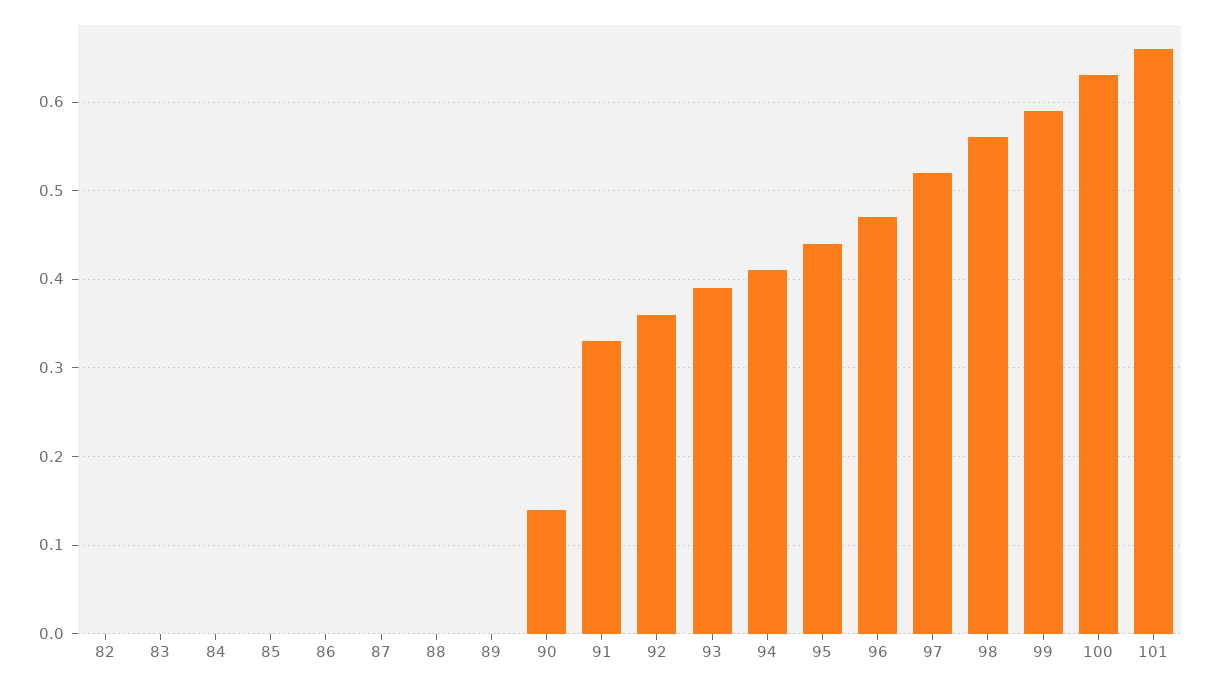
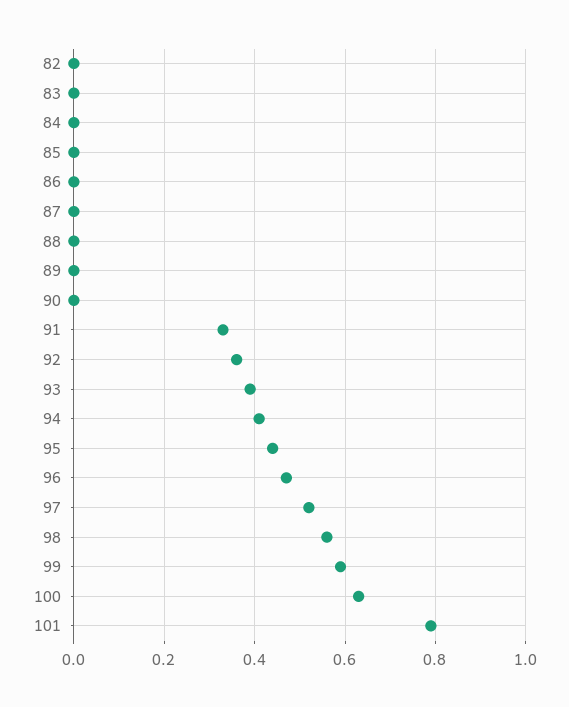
90: 0.14 -> 0
101: 0.66 -> 0.8

